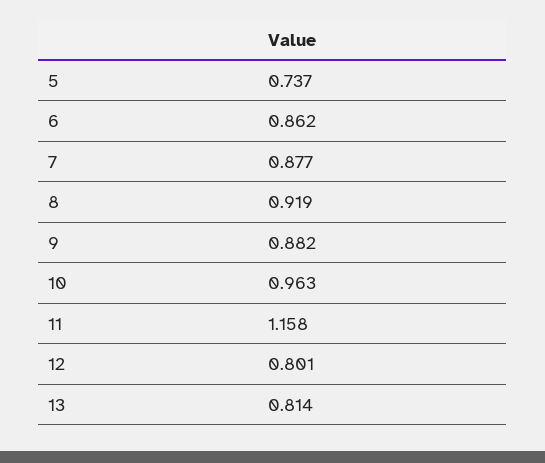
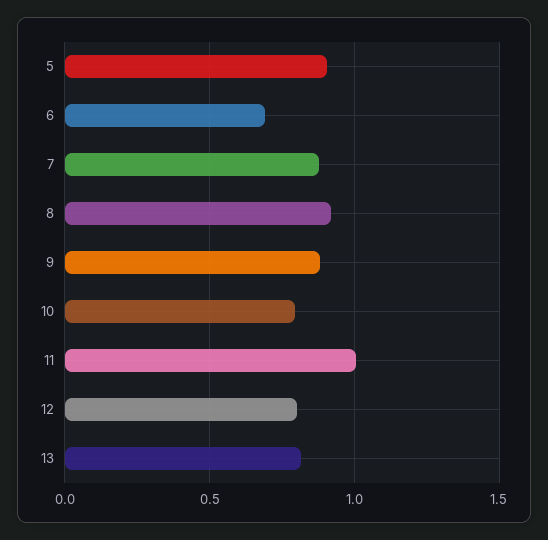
5: 0.737 -> 0.9
6: 0.862 -> 0.7
10: 0.963 -> 0.8
11: 1.158 -> 1

